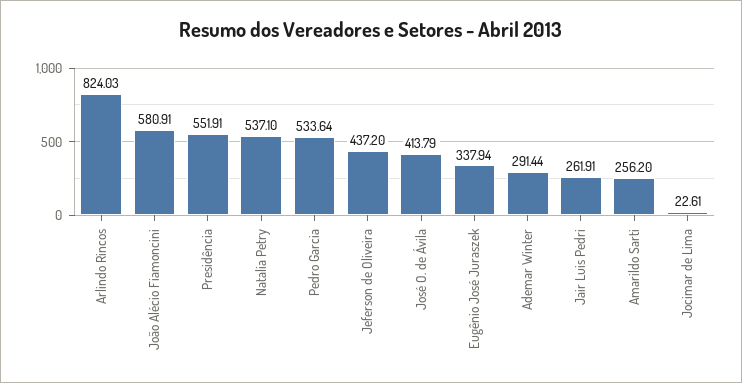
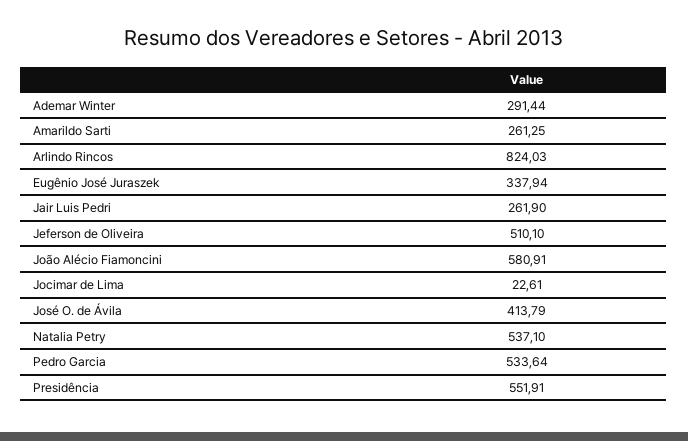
Jeferson de Oliveira: 437.2 -> 510.1
Jair Luis Pedri: 261.91 -> 261.9
Amarildo Sarti: 256.2 -> 261.25

